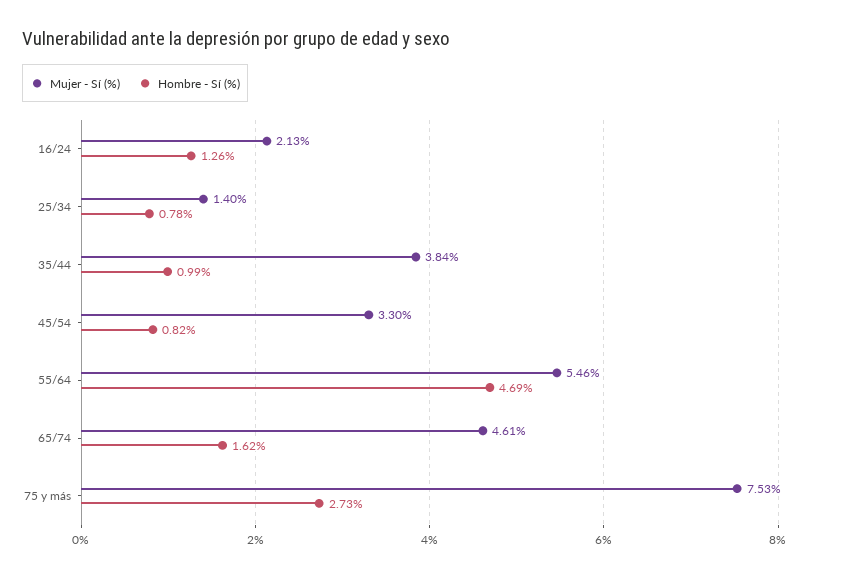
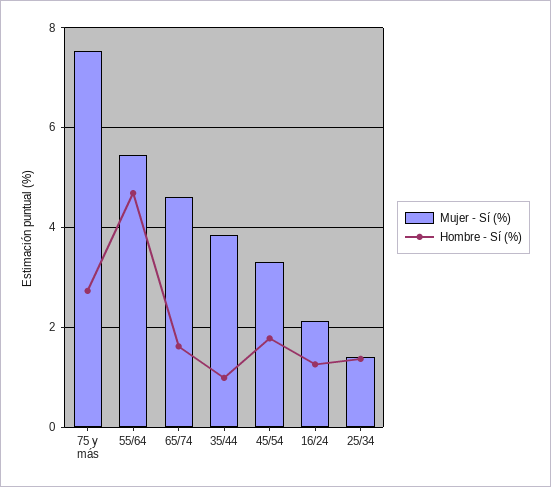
Hombre - Sí (%), 25/34: 0.78 -> 1.4
Hombre - Sí (%), 45/54: 0.82 -> 1.8

